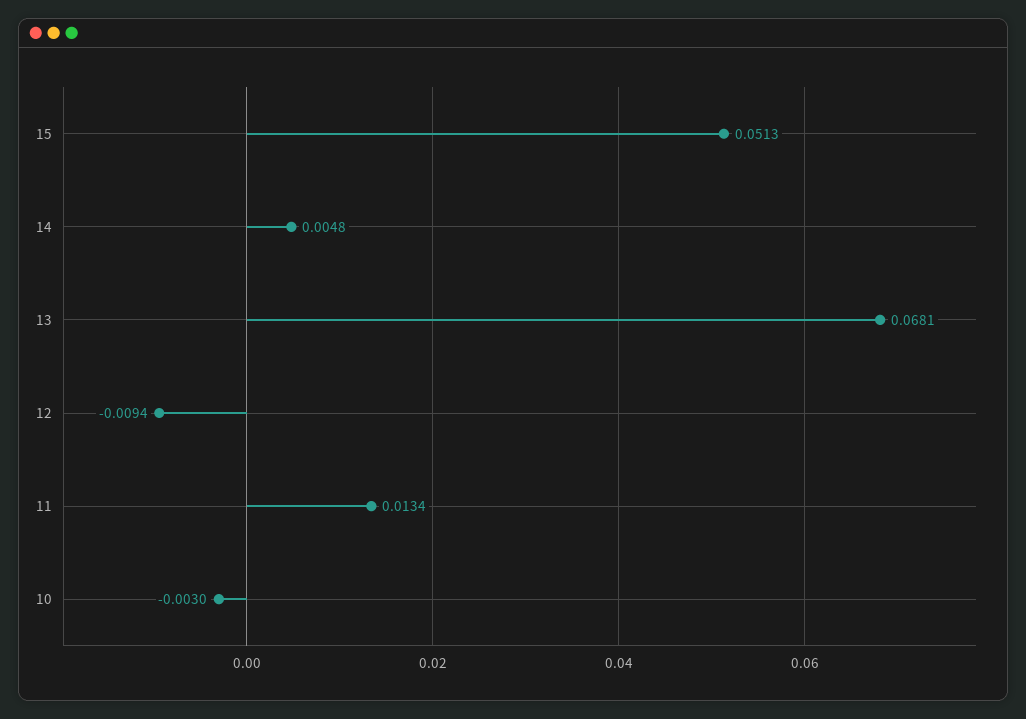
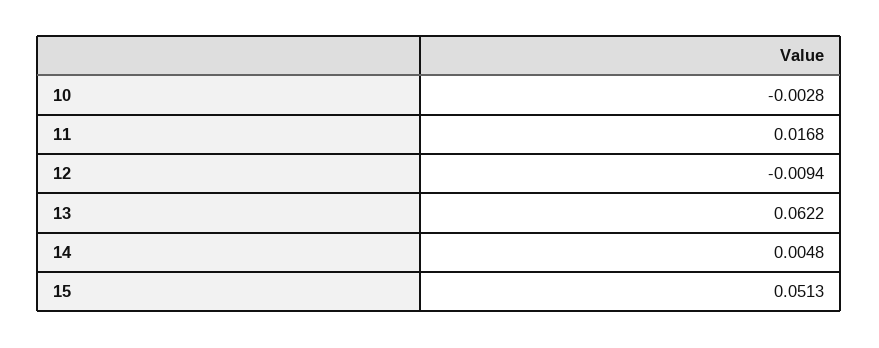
13: 0.0681 -> 0.0622
11: 0.0134 -> 0.0168
10: -0.003 -> -0.0028

